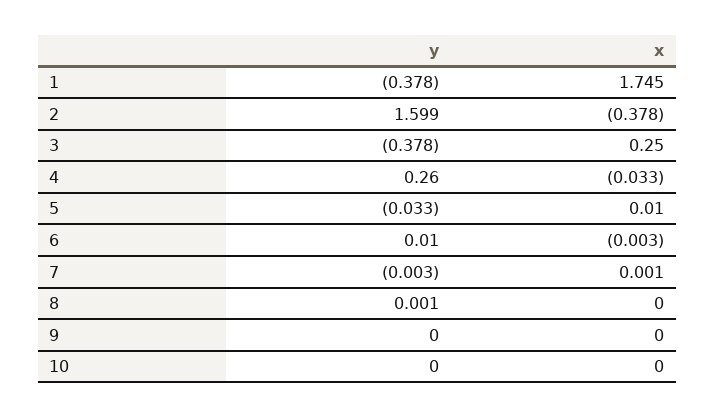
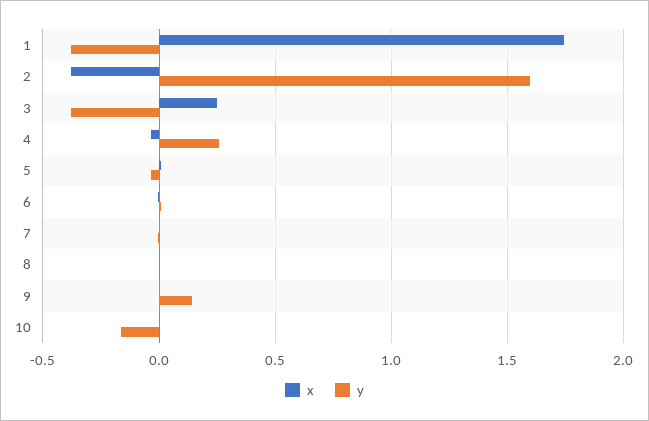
y, 9: 0 -> 0.15
y, 10: 0 -> -0.15

